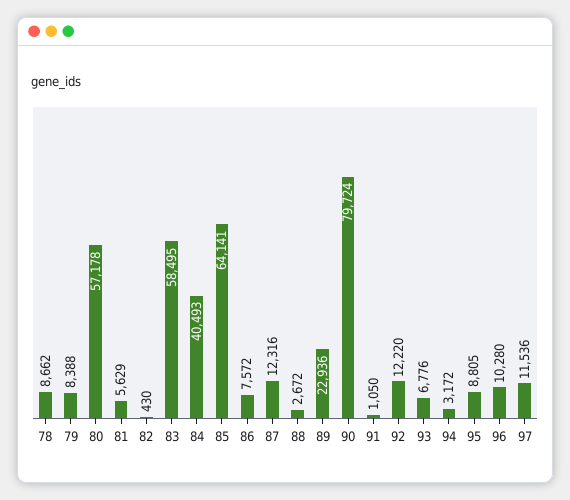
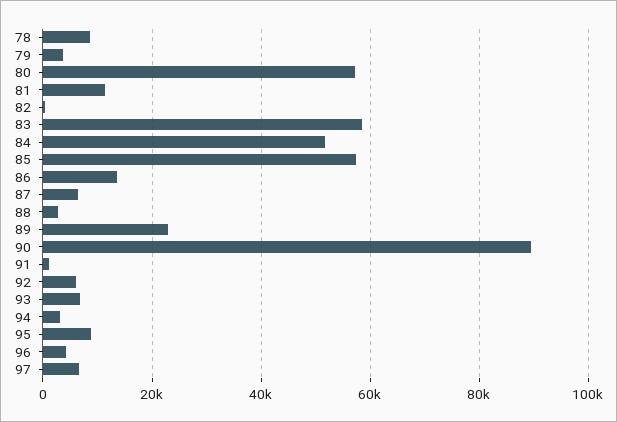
79: 8388 -> 4000
81: 5629 -> 12000
84: 40493 -> 52000
85: 64141 -> 58000
86: 7572 -> 14000
87: 12316 -> 6000
90: 79724 -> 90000
92: 12220 -> 6000
96: 10280 -> 4000
97: 11536 -> 6000

